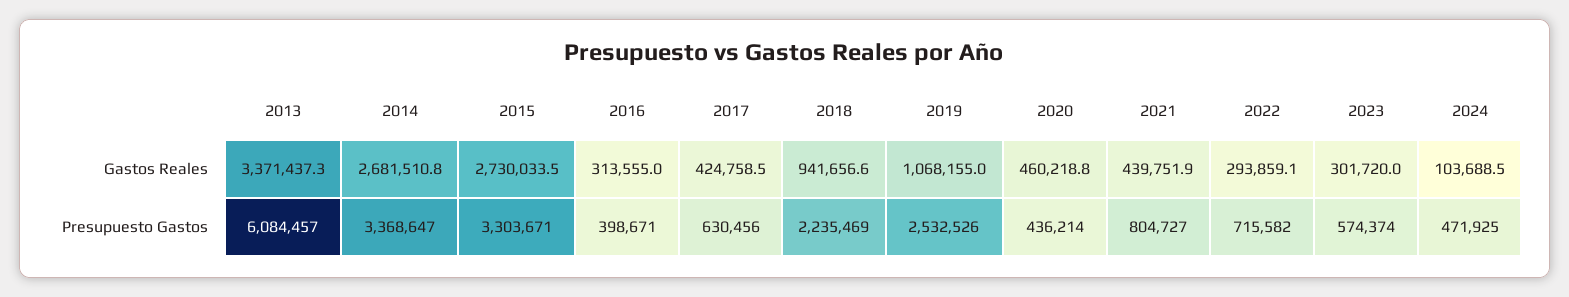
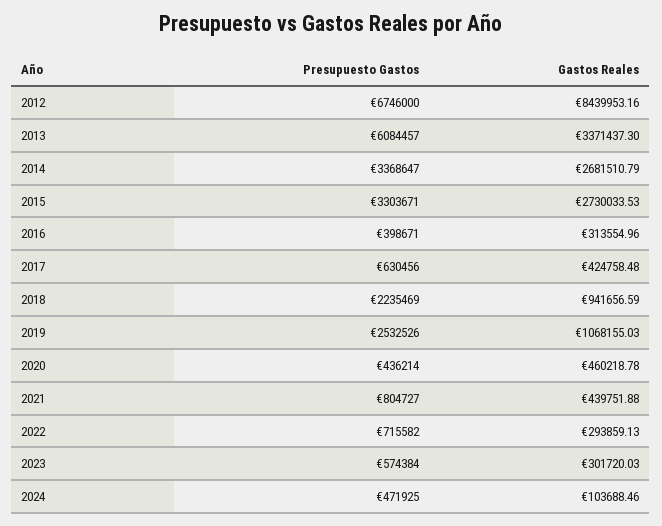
2023, Presupuesto Gastos: 574374 -> 574384
2012, Presupuesto Gastos: none -> 6746000
2012, Gastos Reales: none -> 8439953.16

